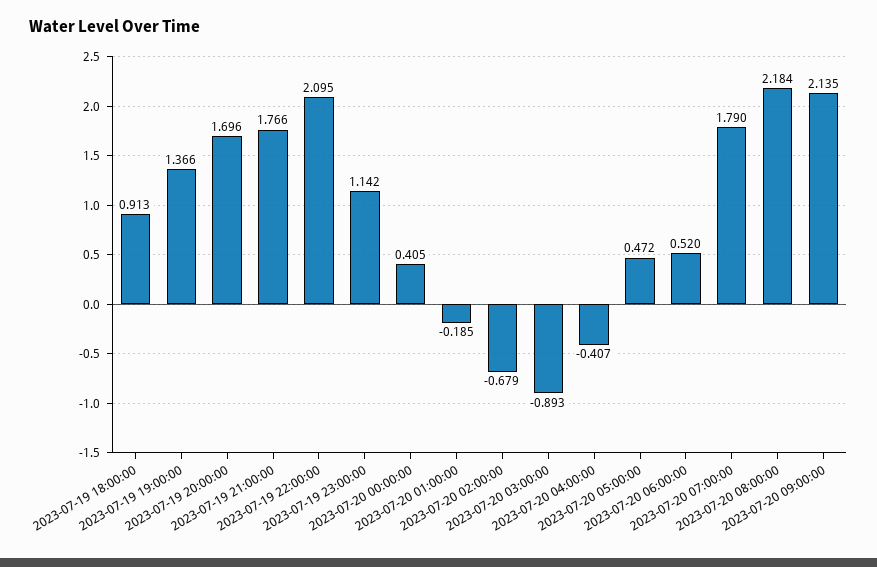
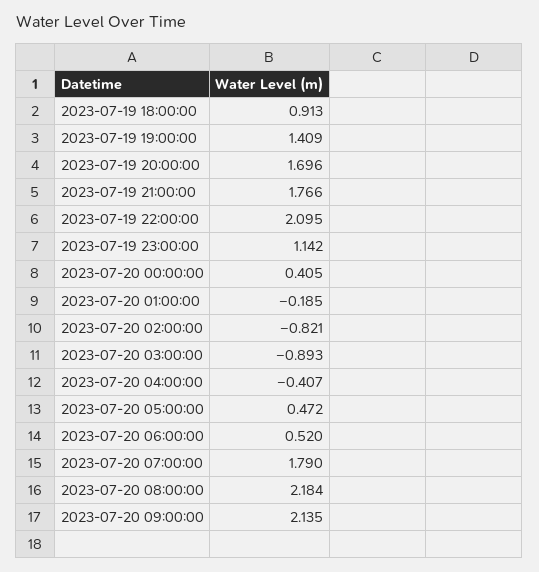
2023-07-19 19:00:00: 1.366 -> 1.409
2023-07-20 02:00:00: -0.679 -> -0.821

